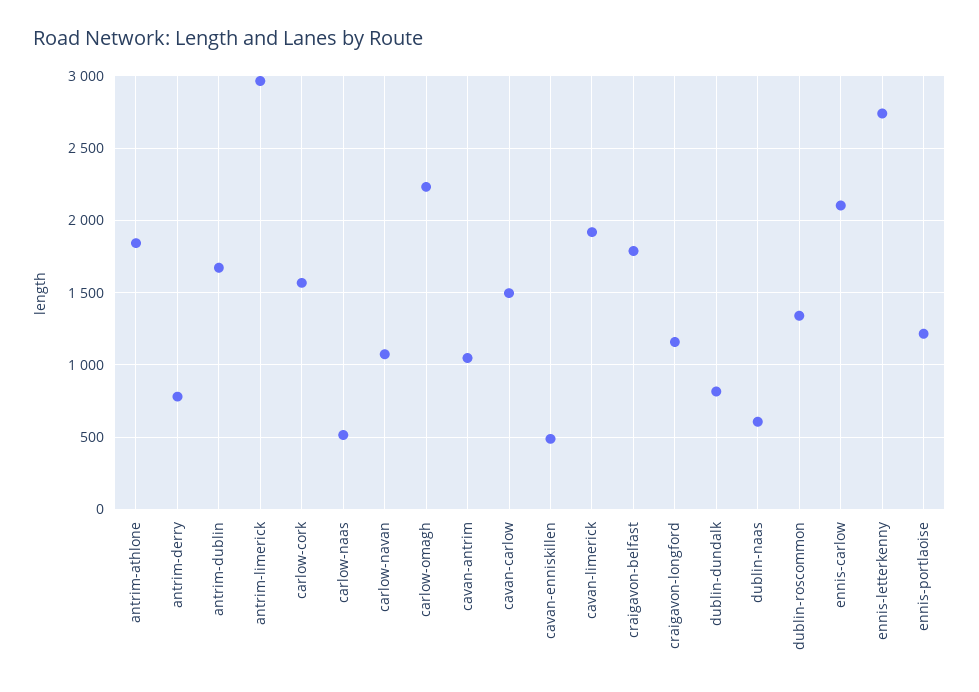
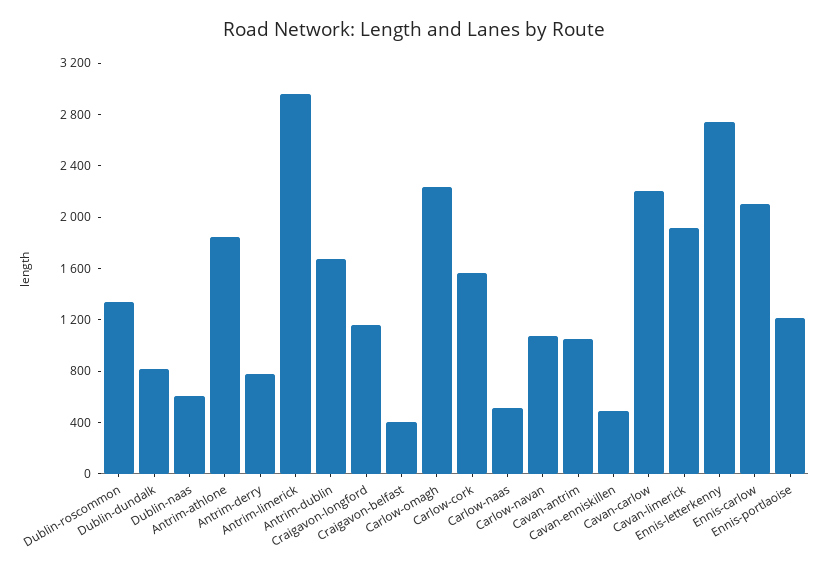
cavan-carlow: 1500 -> 2200
craigavon-belfast: 1800 -> 400

